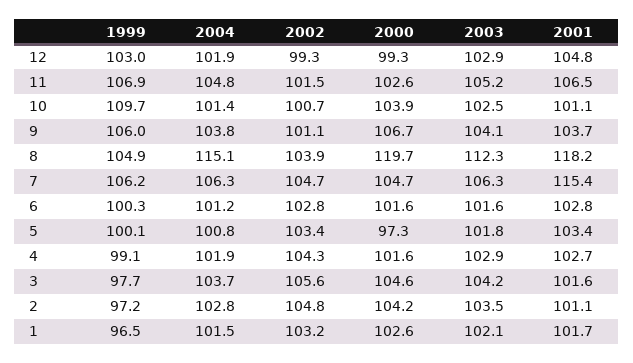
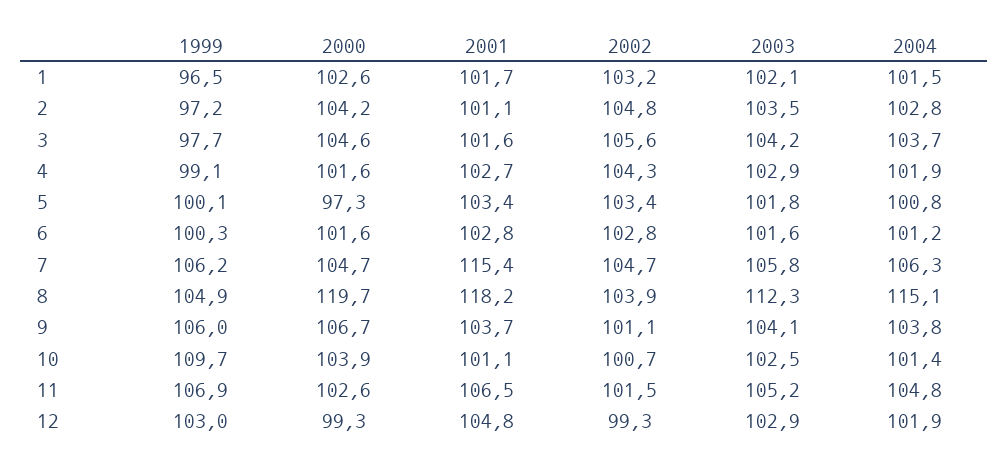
2003, 7: 106.3 -> 105.8

